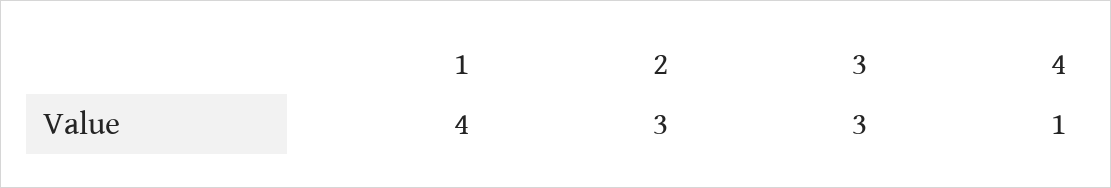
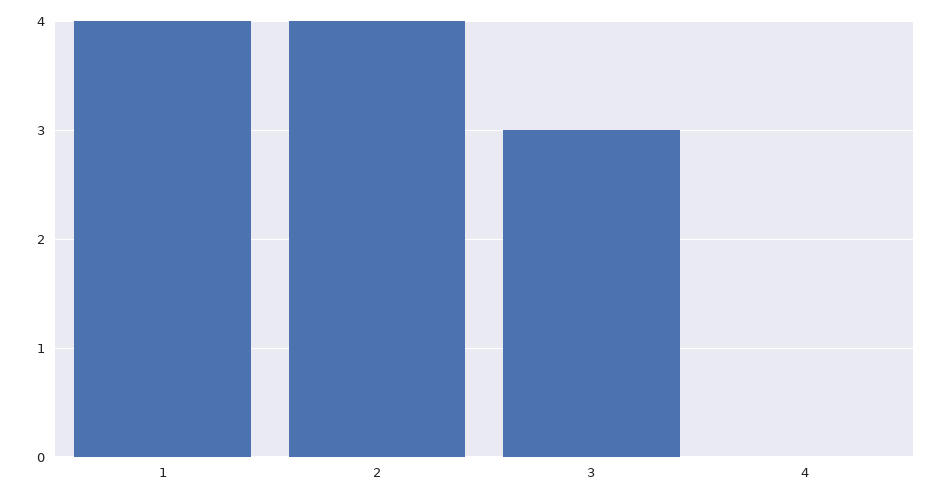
2: 3 -> 4
4: 1 -> 0

